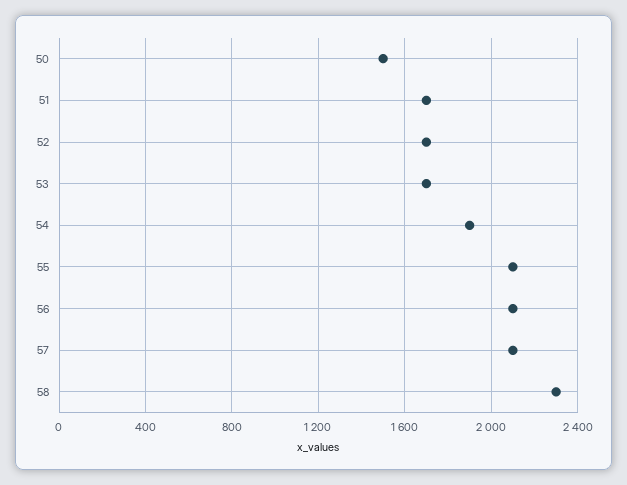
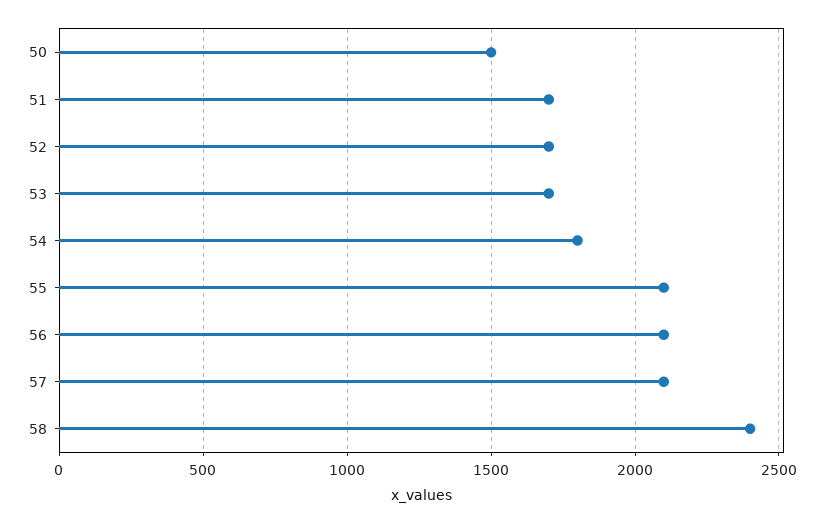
54: 1900 -> 1800
58: 2300 -> 2400

